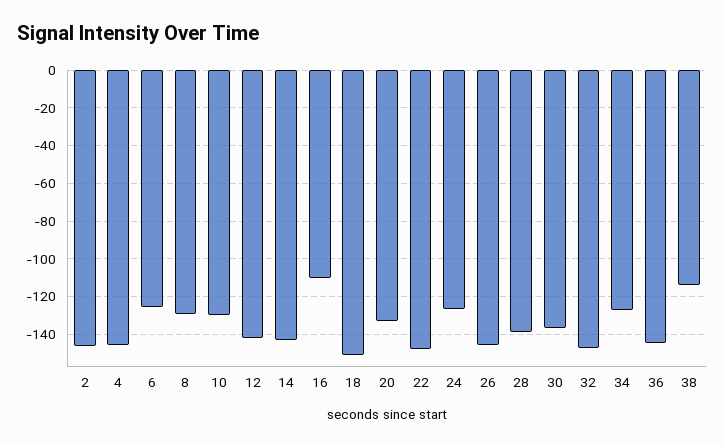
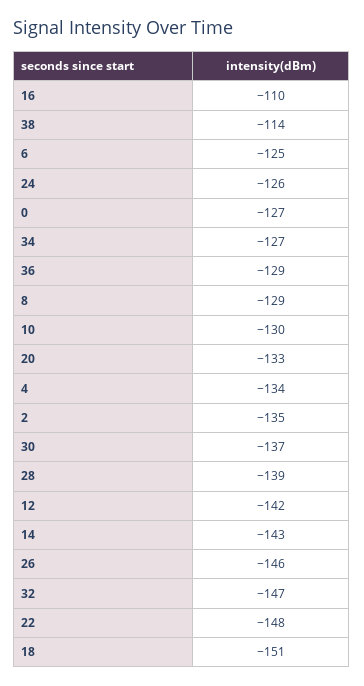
2: -145 -> -135
4: -145 -> -134
36: -145 -> -129
0: none -> -127

